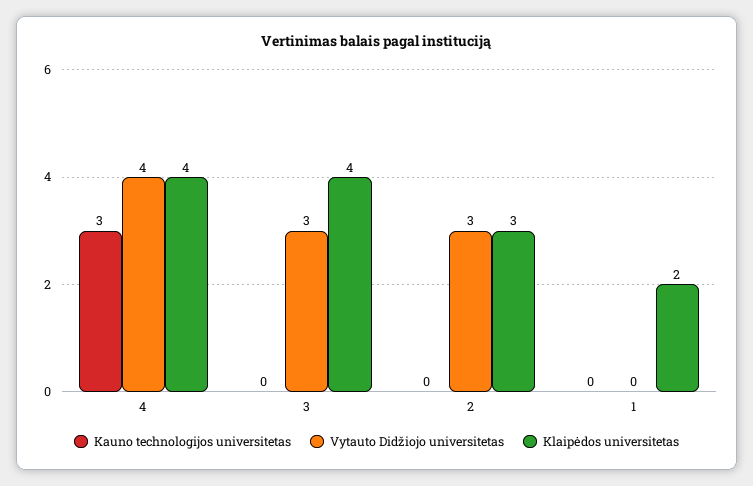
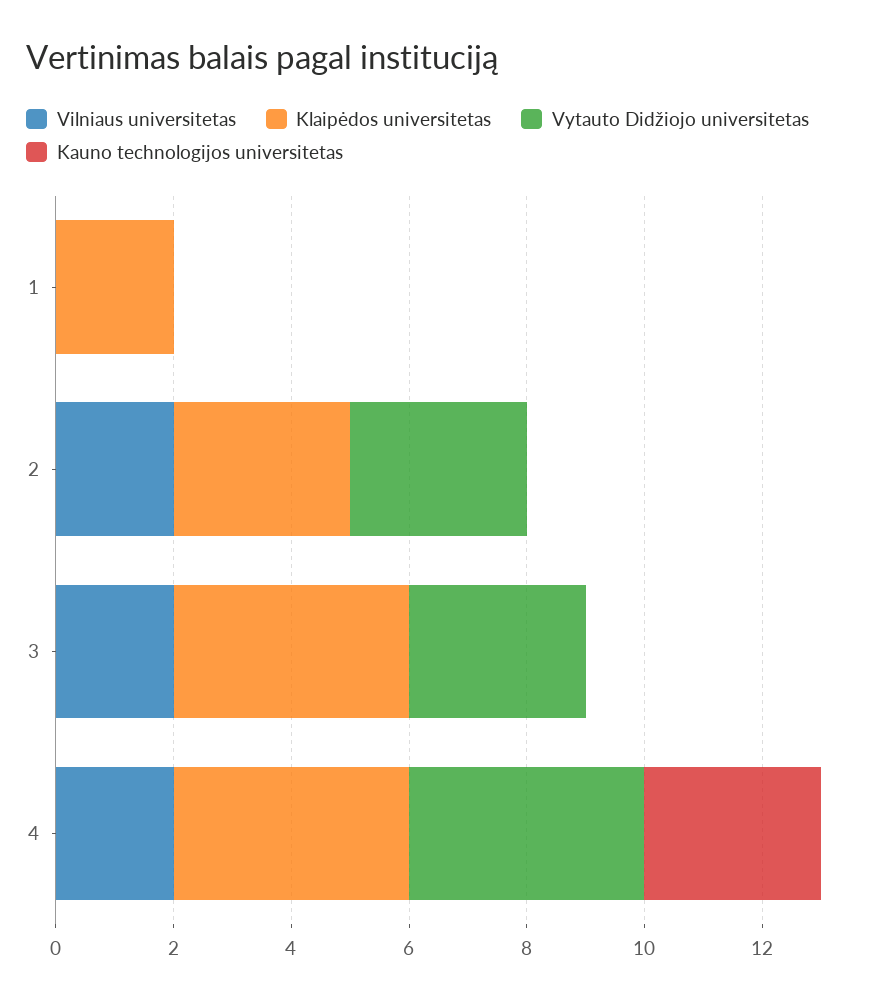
Vilniaus universitetas, 1: none -> 0
Vilniaus universitetas, 2: none -> 2
Vilniaus universitetas, 3: none -> 2
Vilniaus universitetas, 4: none -> 2

